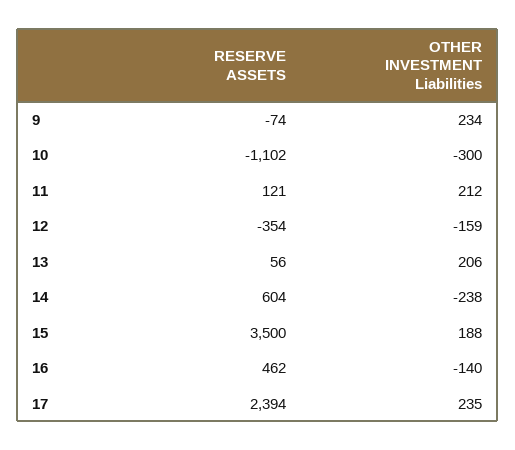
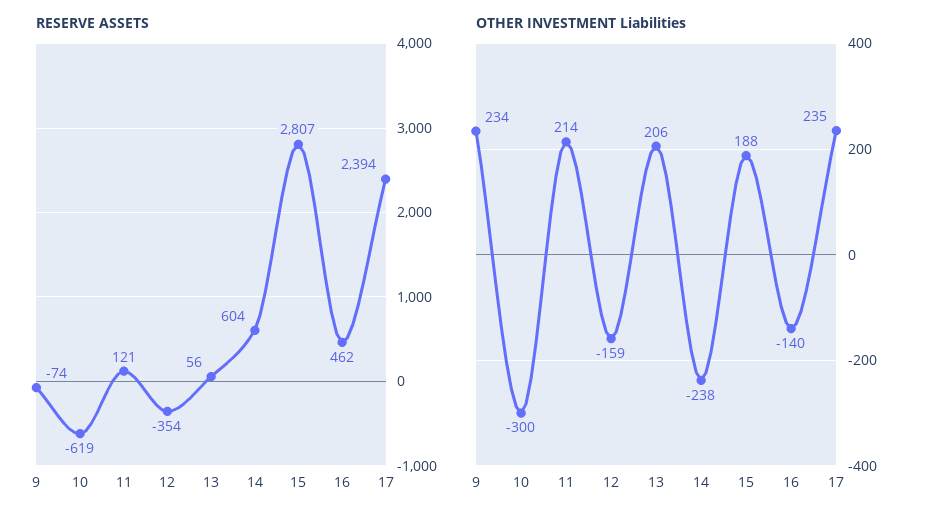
RESERVE ASSETS, 10: -1102 -> -619
OTHER INVESTMENT Liabilities, 11: 212 -> 214
RESERVE ASSETS, 15: 3500 -> 2807

